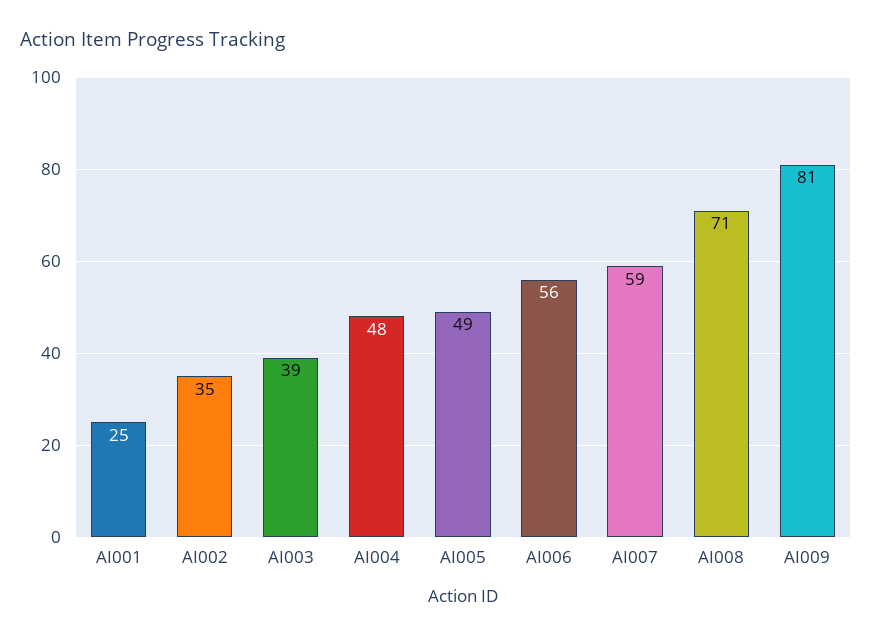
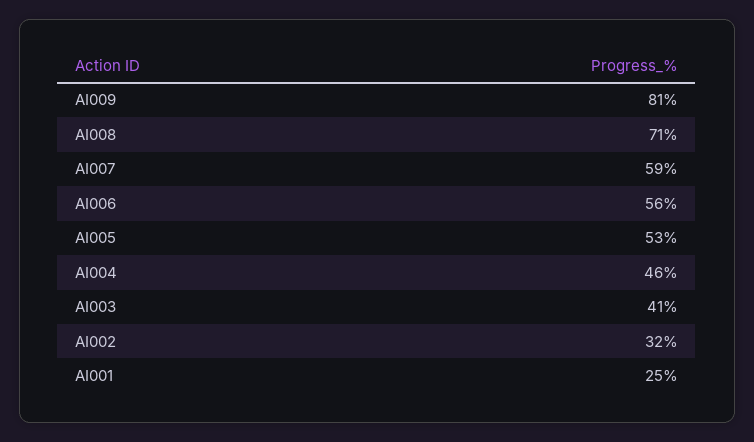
AI002: 35 -> 32
AI003: 39 -> 41
AI004: 48 -> 46
AI005: 49 -> 53

